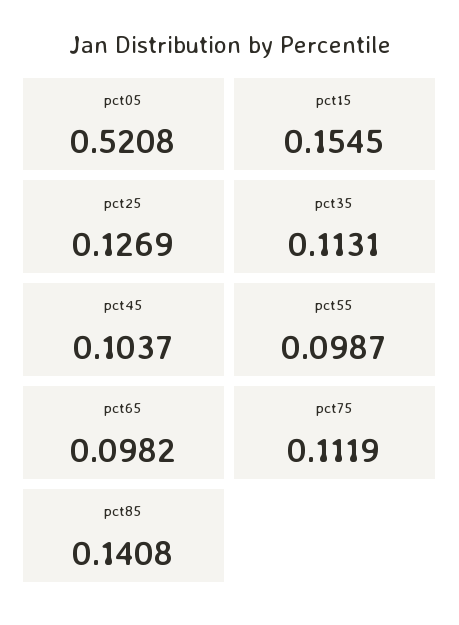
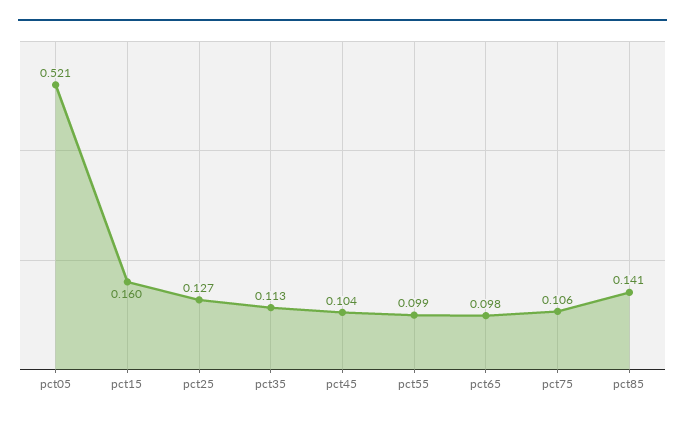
pct15: 0.1545 -> 0.16
pct75: 0.1119 -> 0.106

